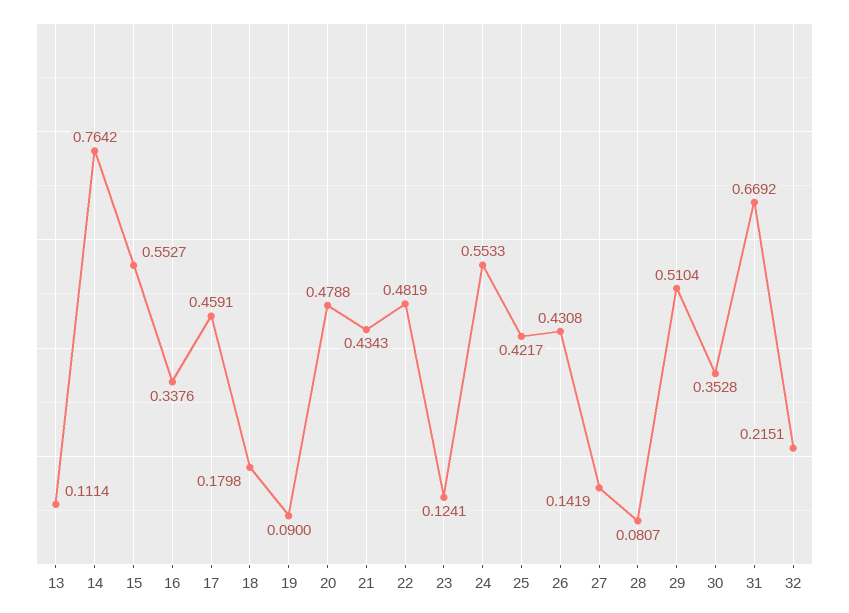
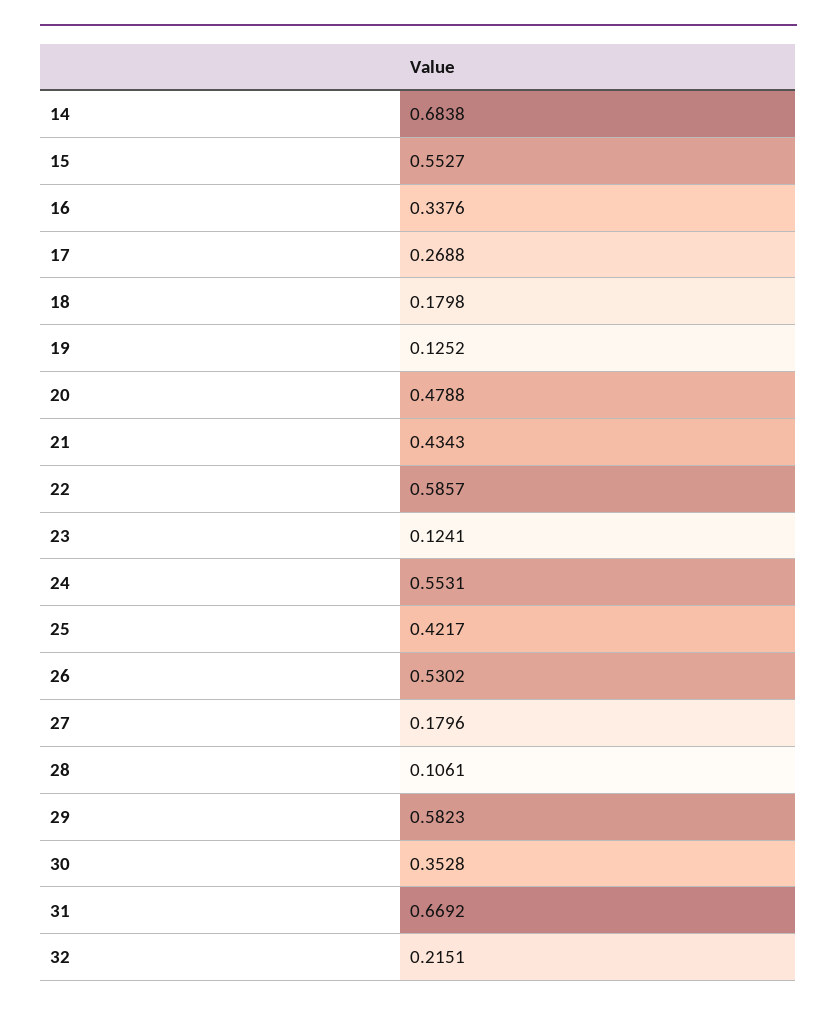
13: 0.1114 -> none
14: 0.7642 -> 0.6838
17: 0.4591 -> 0.2688
19: 0.09 -> 0.1252
22: 0.4819 -> 0.5857
24: 0.5533 -> 0.5531
26: 0.4308 -> 0.5302
27: 0.1419 -> 0.1796
28: 0.0807 -> 0.1061
29: 0.5104 -> 0.5823

